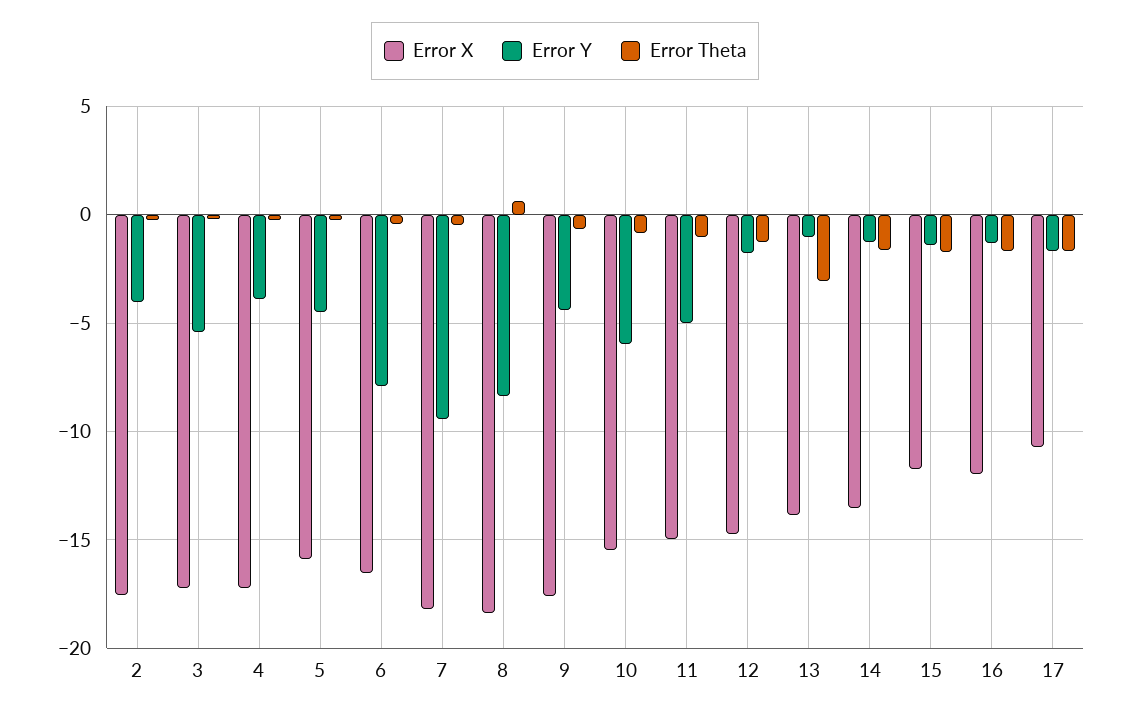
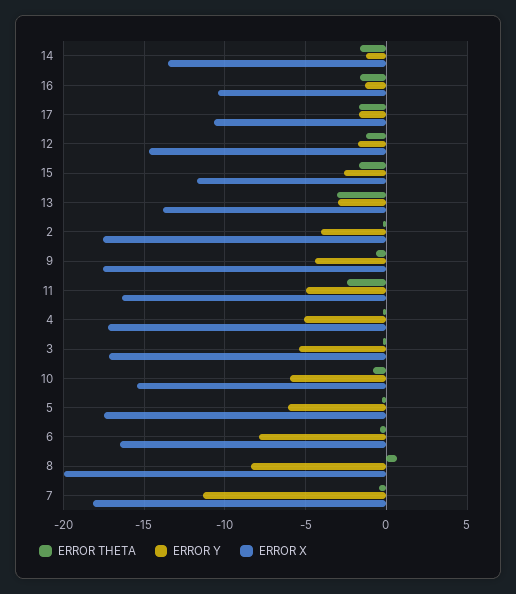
Error Y, 4: -4 -> -5
Error X, 5: -16 -> -17.5
Error Y, 5: -4.5 -> -6
Error Y, 7: -9.5 -> -11.5
Error X, 8: -18.5 -> -20
Error X, 11: -15 -> -16.5
Error Theta, 11: -1 -> -2.5
Error Y, 13: -1 -> -3
Error Y, 15: -1.5 -> -2.5
Error X, 16: -12 -> -10.5

